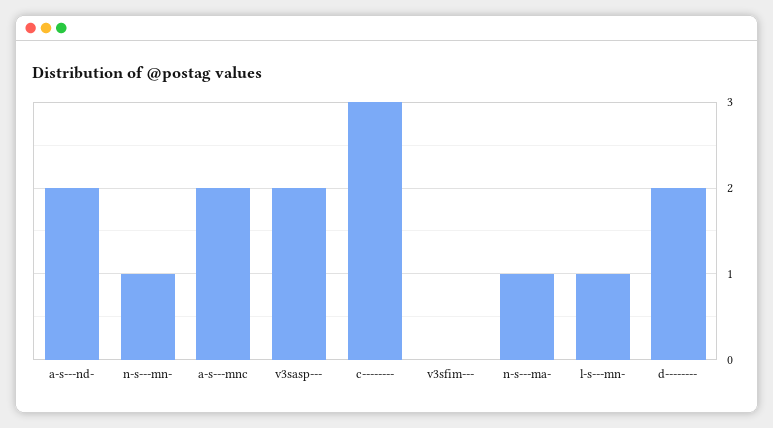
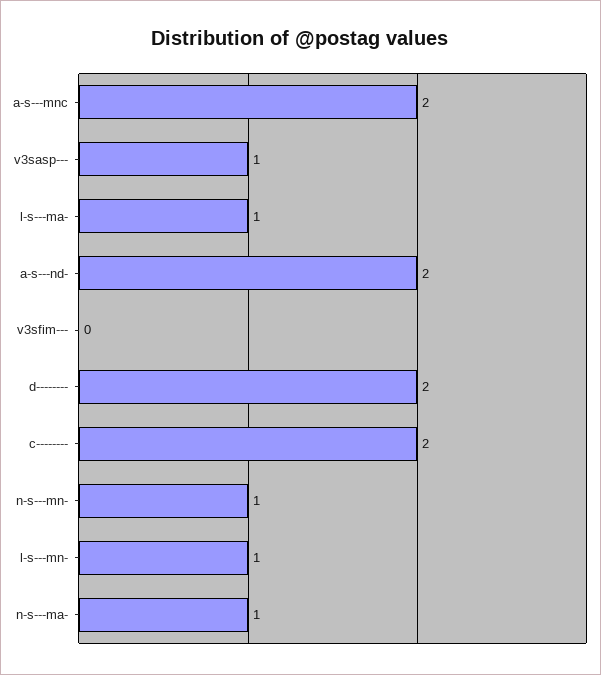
v3sasp---: 2 -> 1
c--------: 3 -> 2
l-s---ma-: none -> 1

